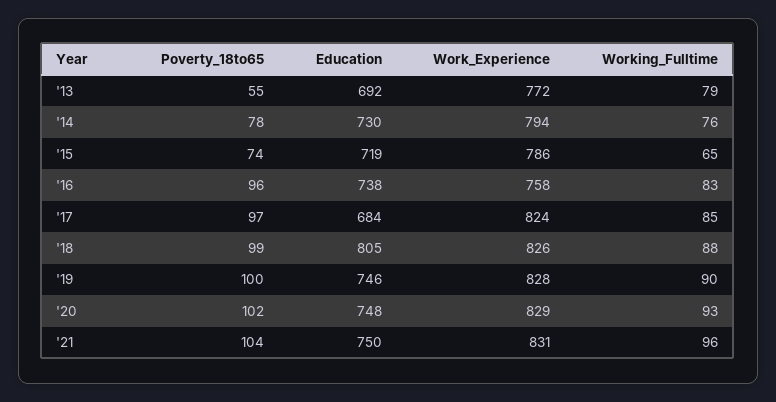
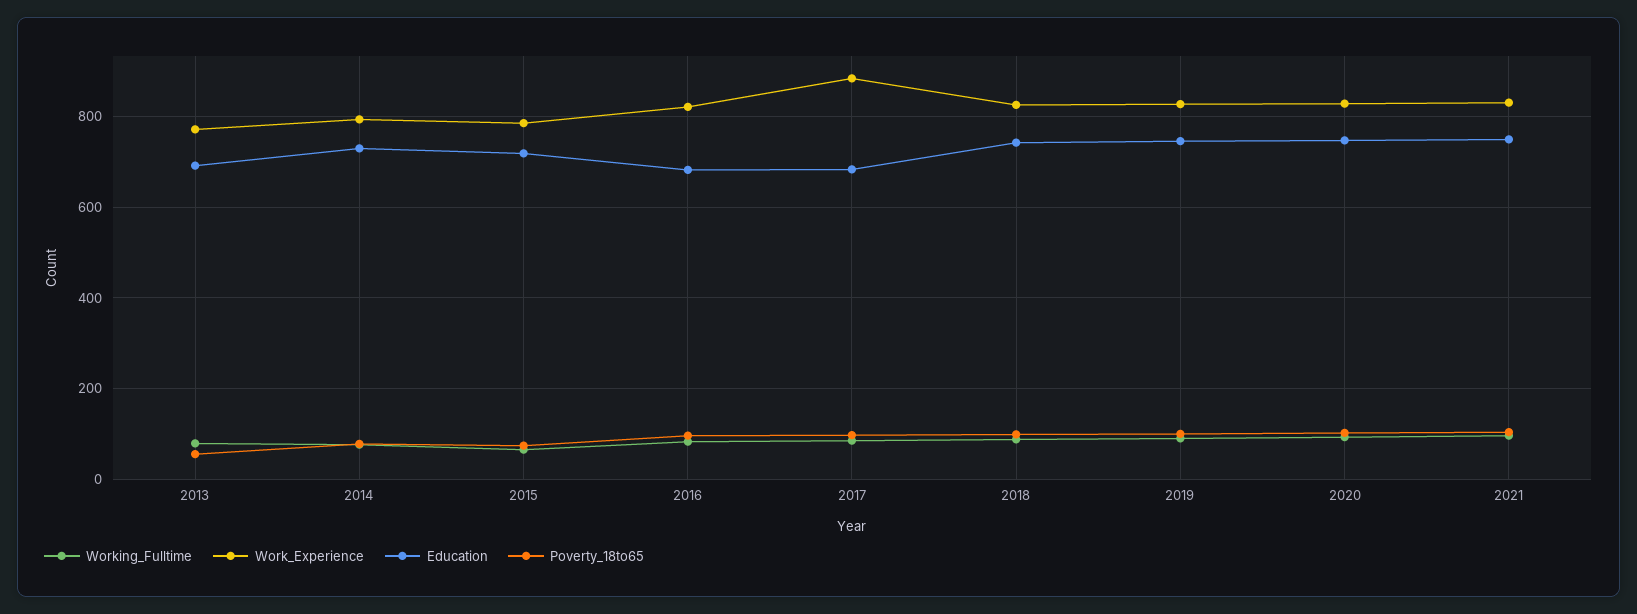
Education, '16: 738 -> 680
Work_Experience, '16: 758 -> 820
Work_Experience, '17: 824 -> 880
Education, '18: 805 -> 740

